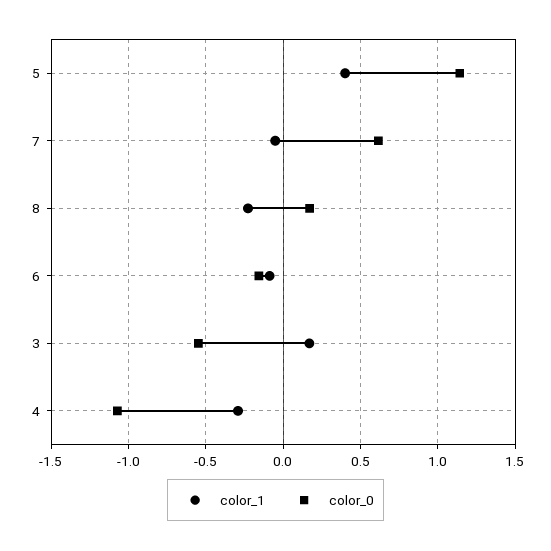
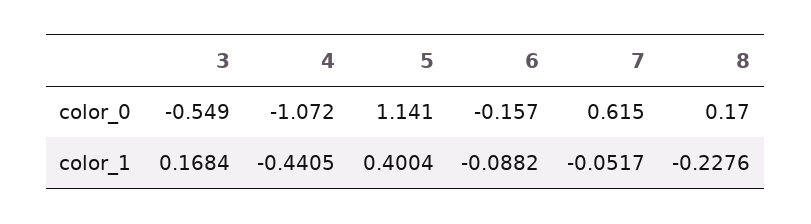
color_1, 4: -0.3 -> -0.4405

